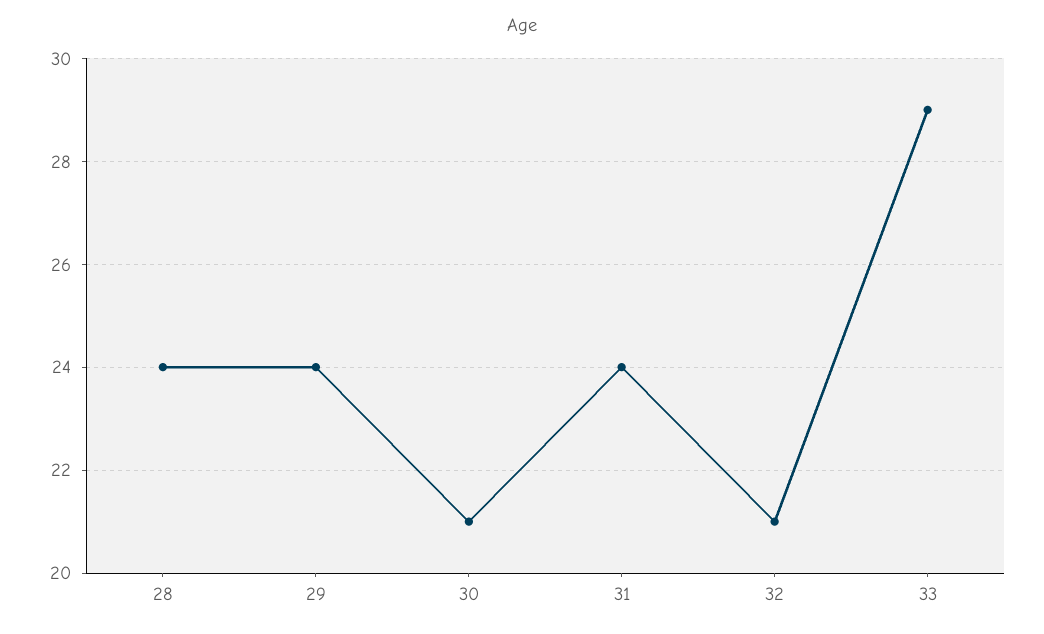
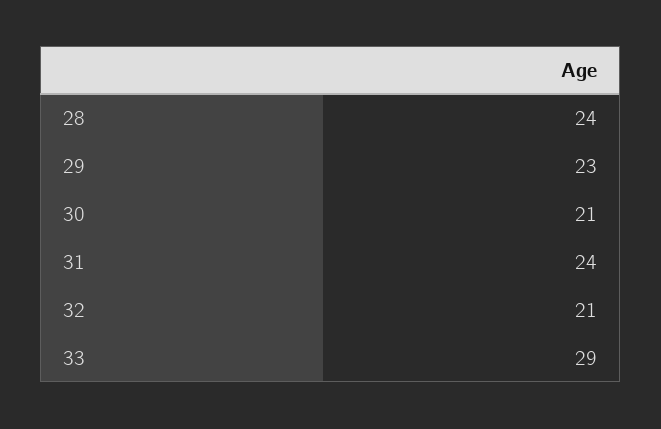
29: 24 -> 23

